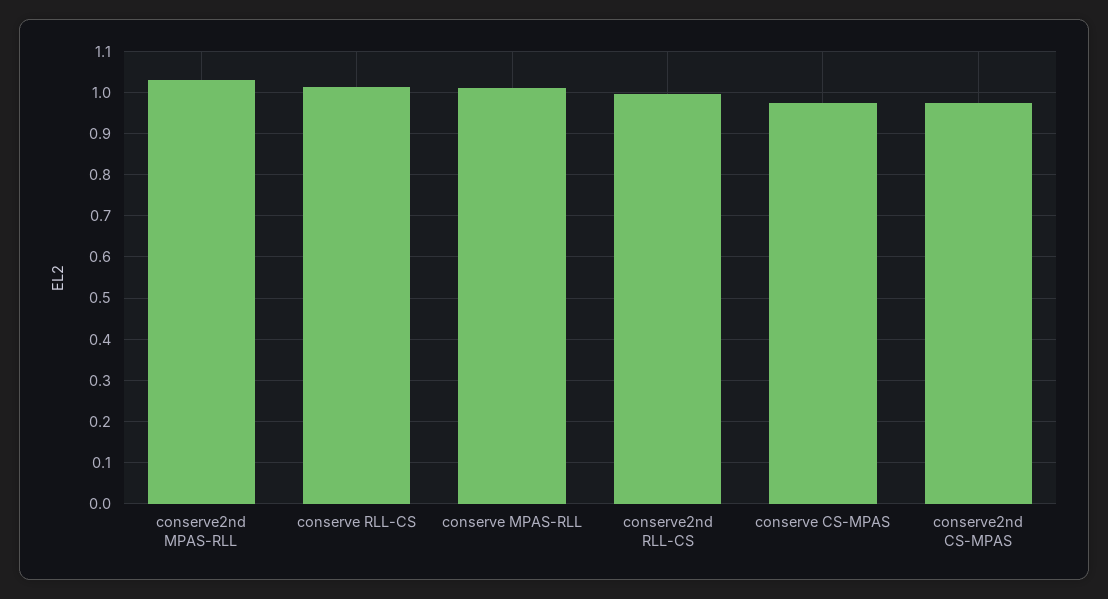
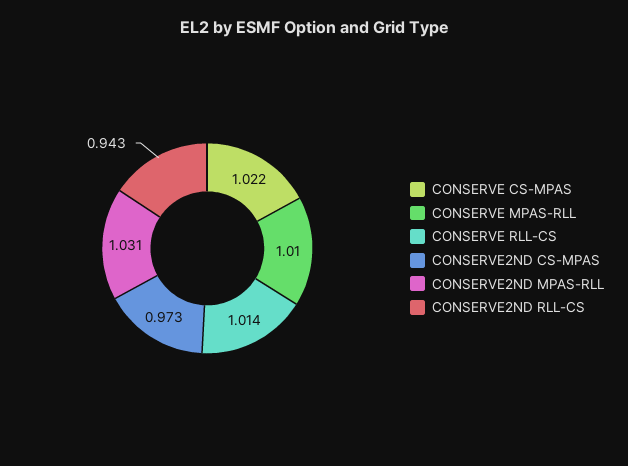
conserve2nd RLL-CS: 1 -> 0.943
conserve CS-MPAS: 0.98 -> 1.022

